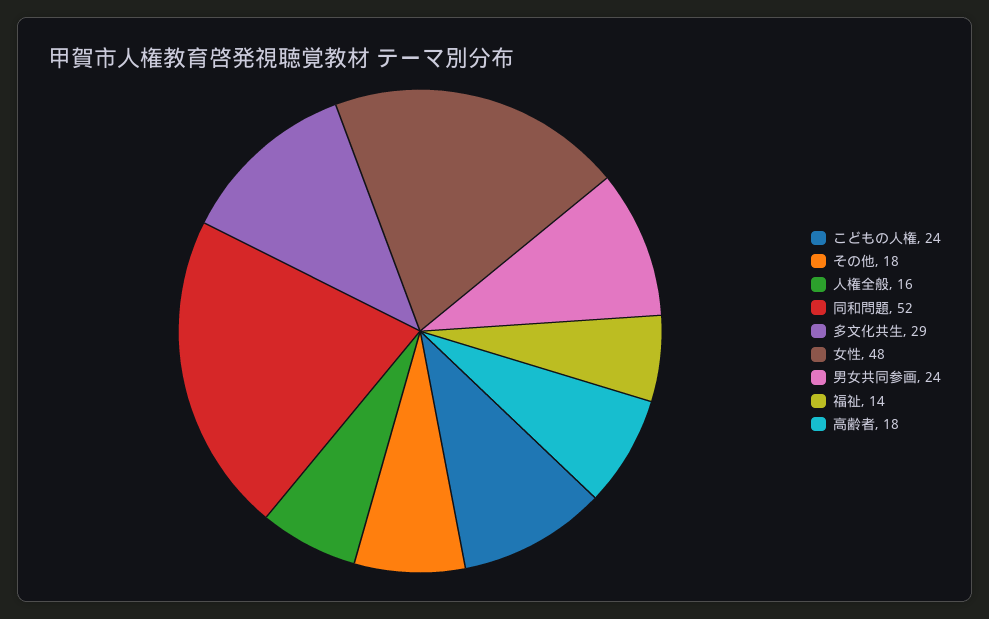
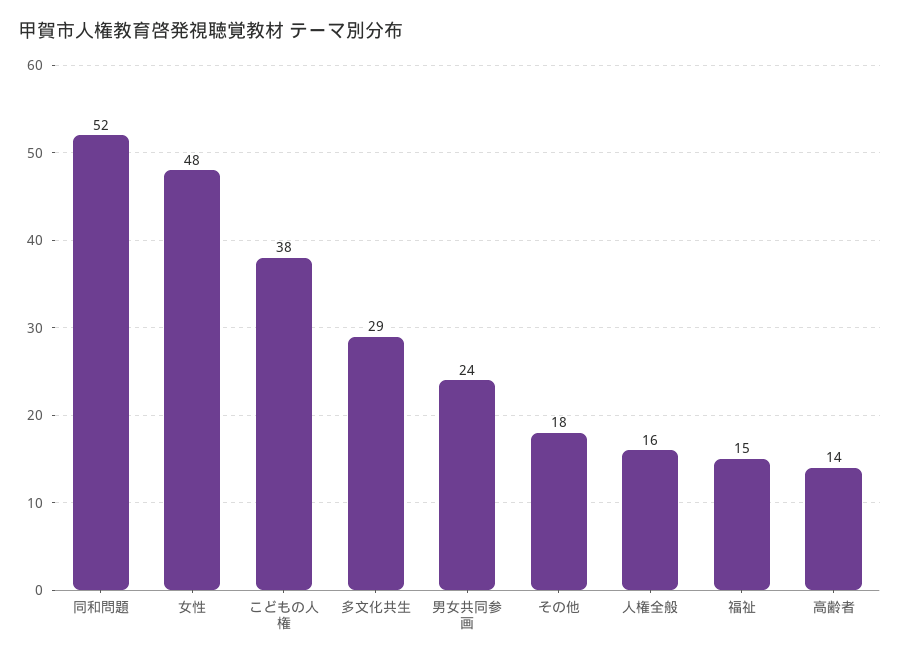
こどもの人権: 24 -> 38
福祉: 14 -> 15
高齢者: 18 -> 14

